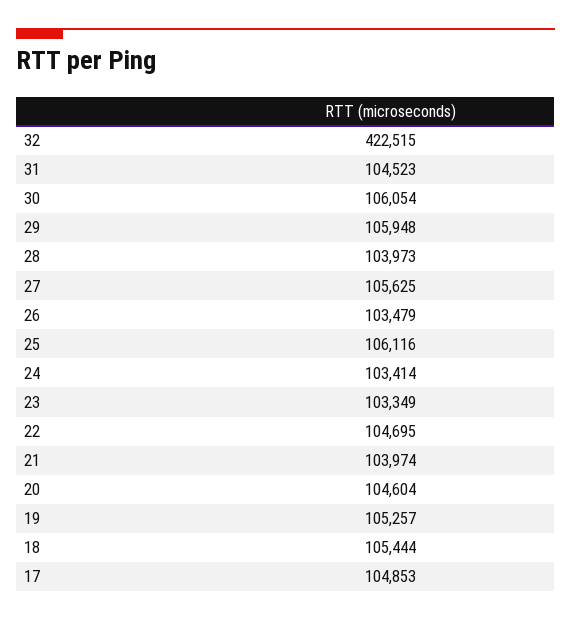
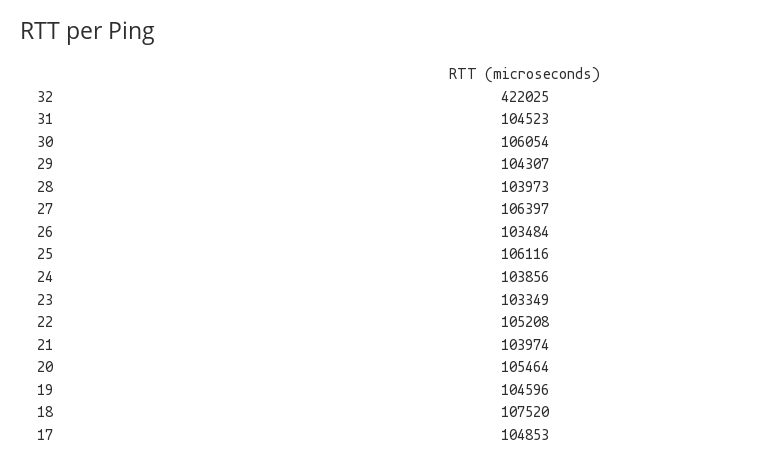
32: 422515 -> 422025
29: 105948 -> 104307
27: 105625 -> 106397
26: 103479 -> 103484
24: 103414 -> 103856
22: 104695 -> 105208
20: 104604 -> 105464
19: 105257 -> 104596
18: 105444 -> 107520

